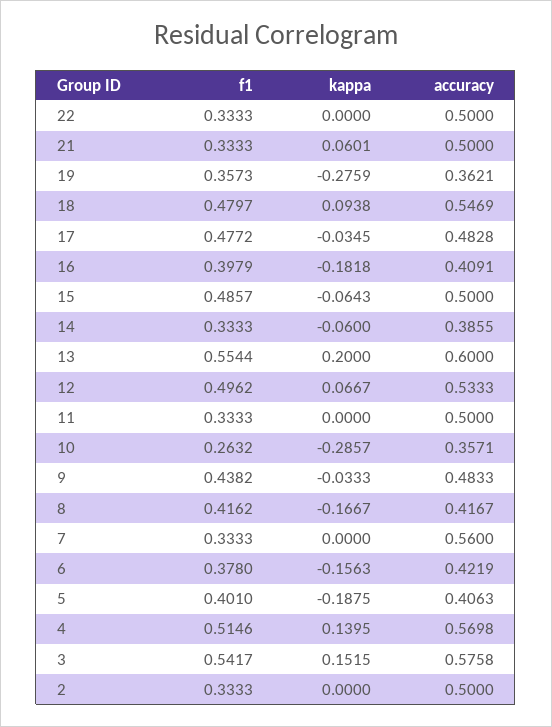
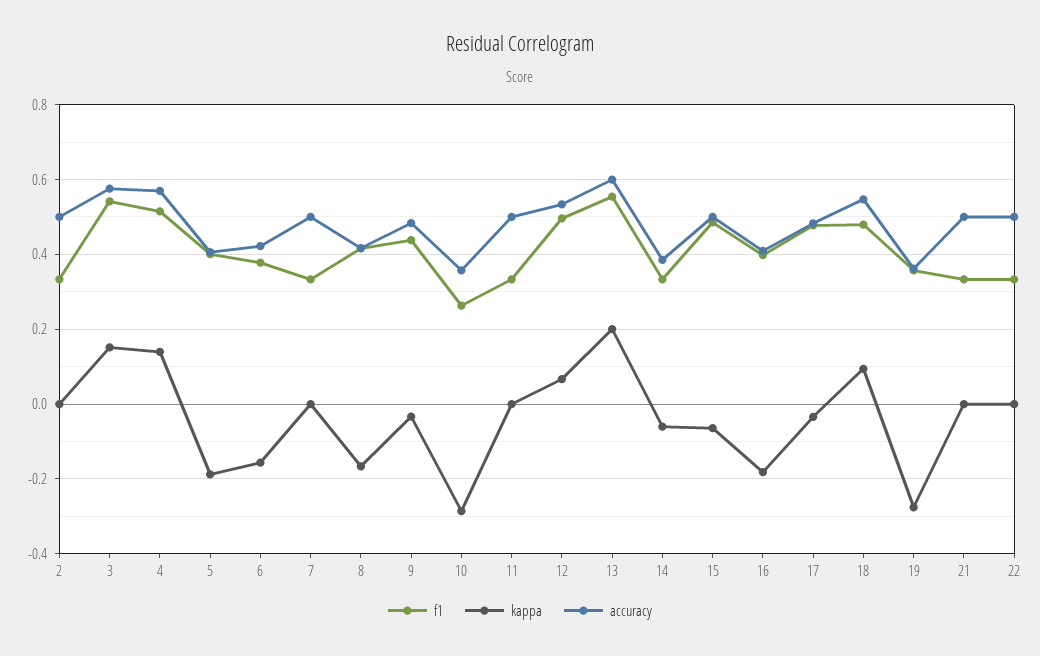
kappa, 21: 0.0601 -> 0
accuracy, 7: 0.56 -> 0.5

